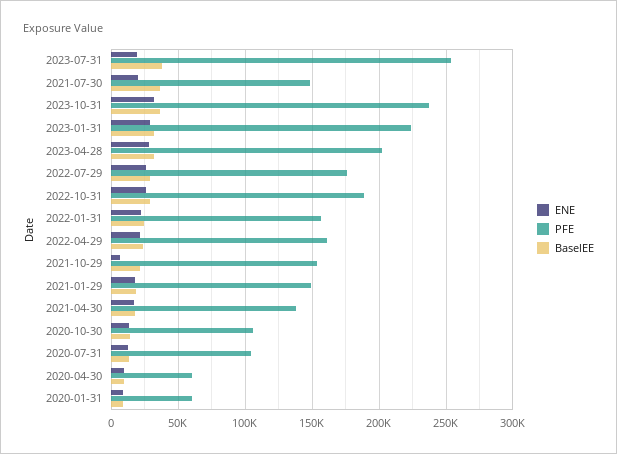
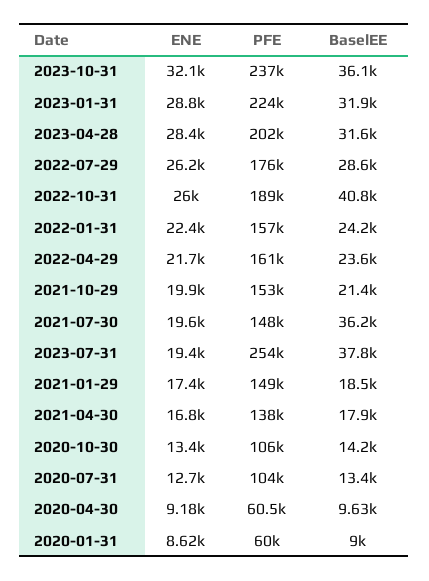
BaselEE, 2022-10-31: 30000 -> 40800
ENE, 2021-10-29: 5000 -> 19900

